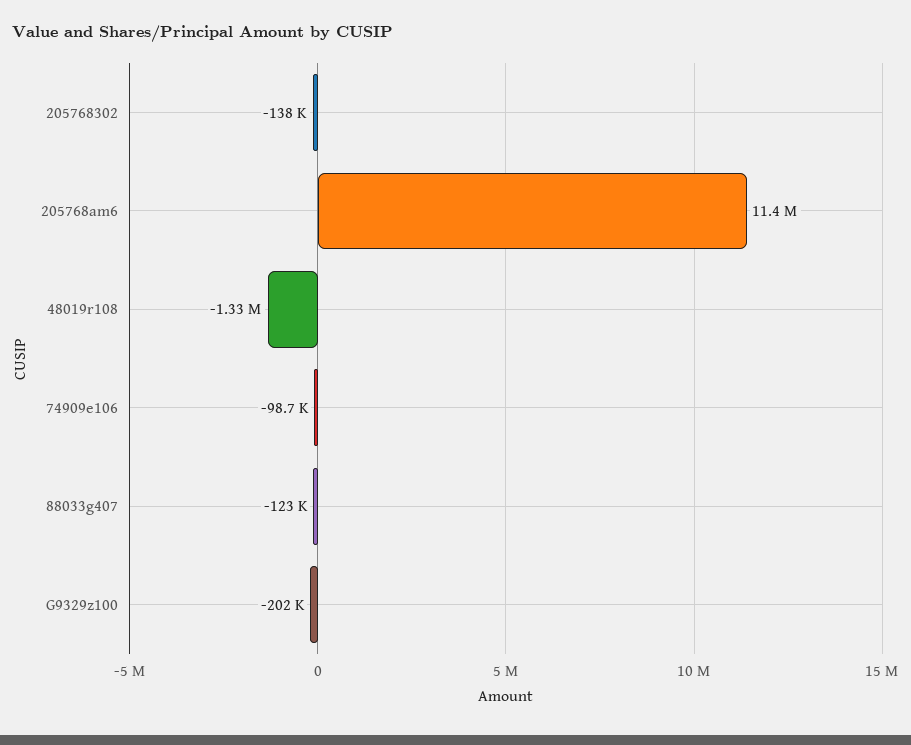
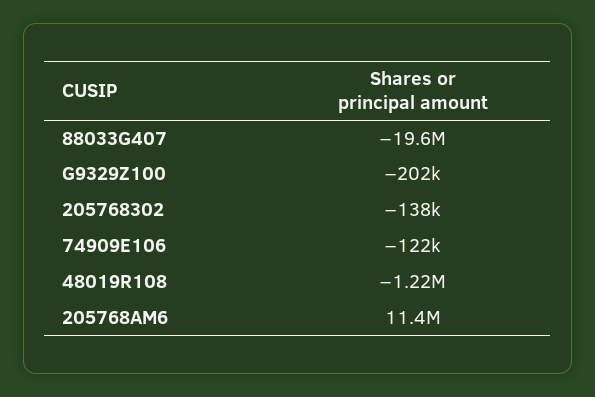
48019r108: -1330000 -> -1220000
74909e106: -98700 -> -122000
88033g407: -123000 -> -19600000

